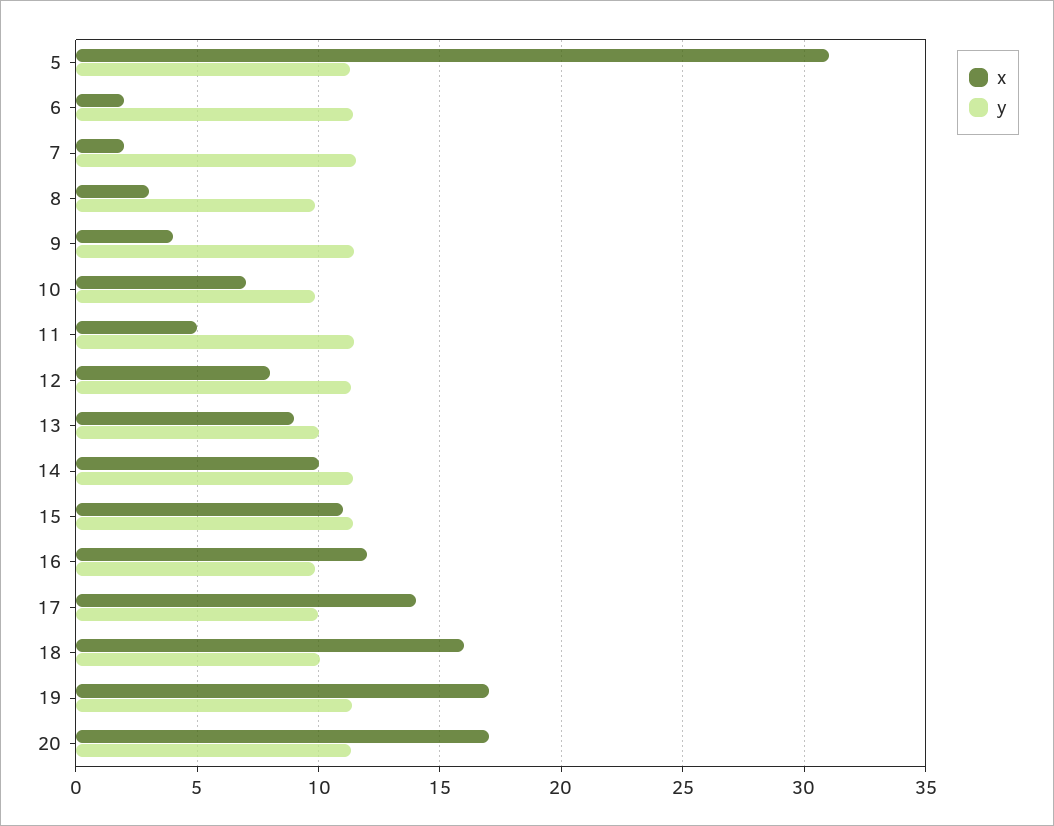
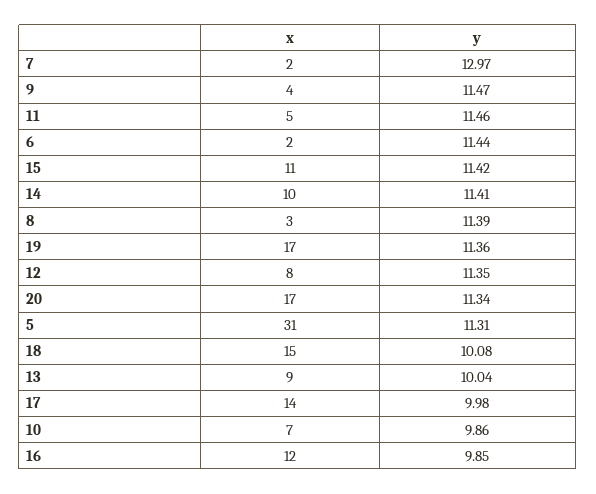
y, 7: 11.5 -> 12.97
y, 8: 10 -> 11.39
x, 18: 16 -> 15

